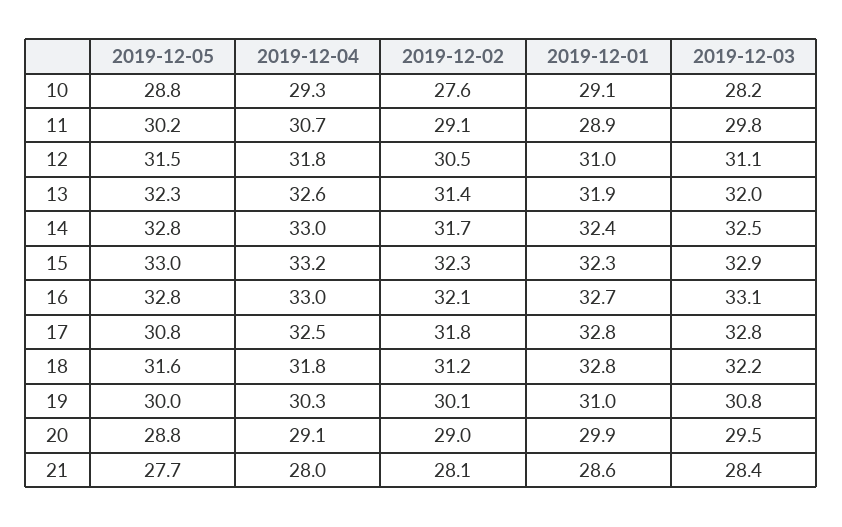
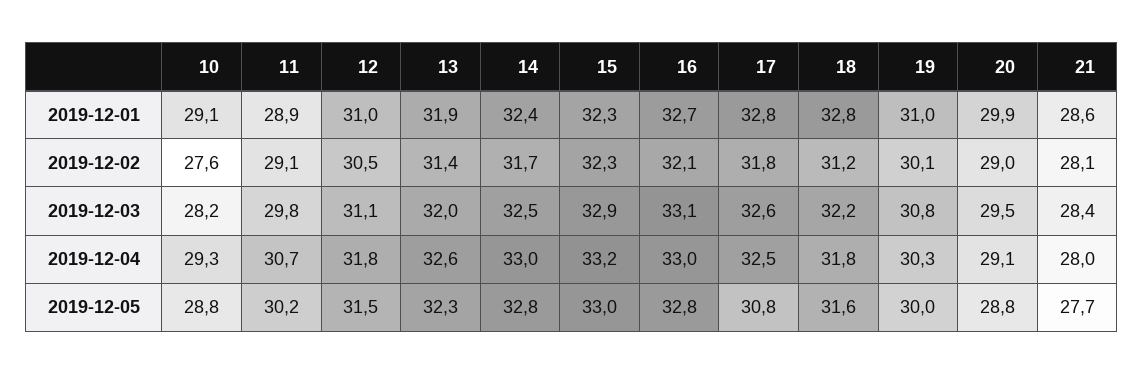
2019-12-03, 17: 32.8 -> 32.6

